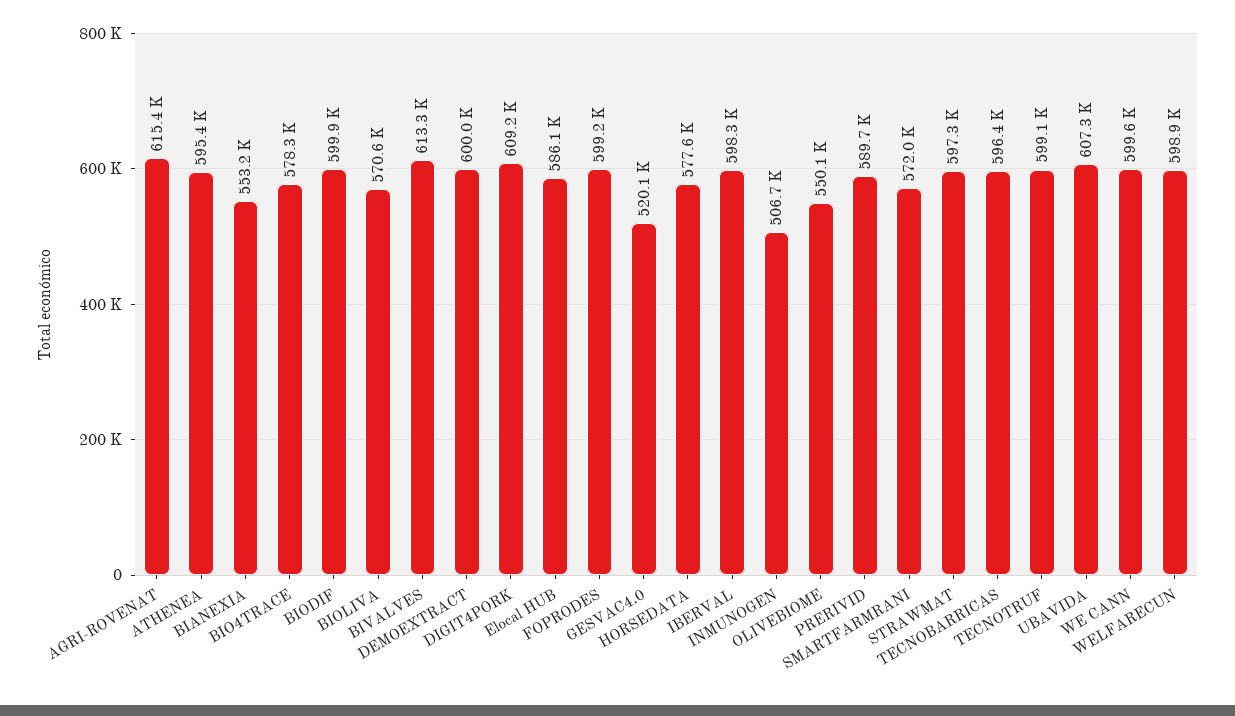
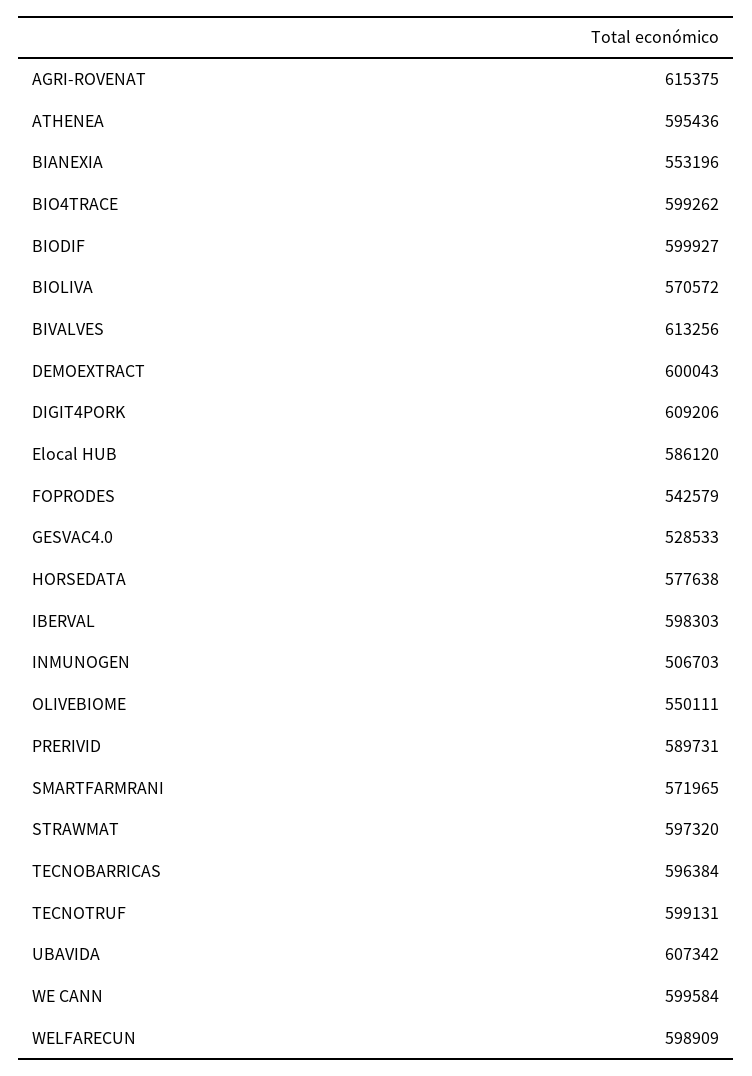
BIO4TRACE: 578300 -> 599262
FOPRODES: 599200 -> 542579
GESVAC4.0: 520100 -> 528533

